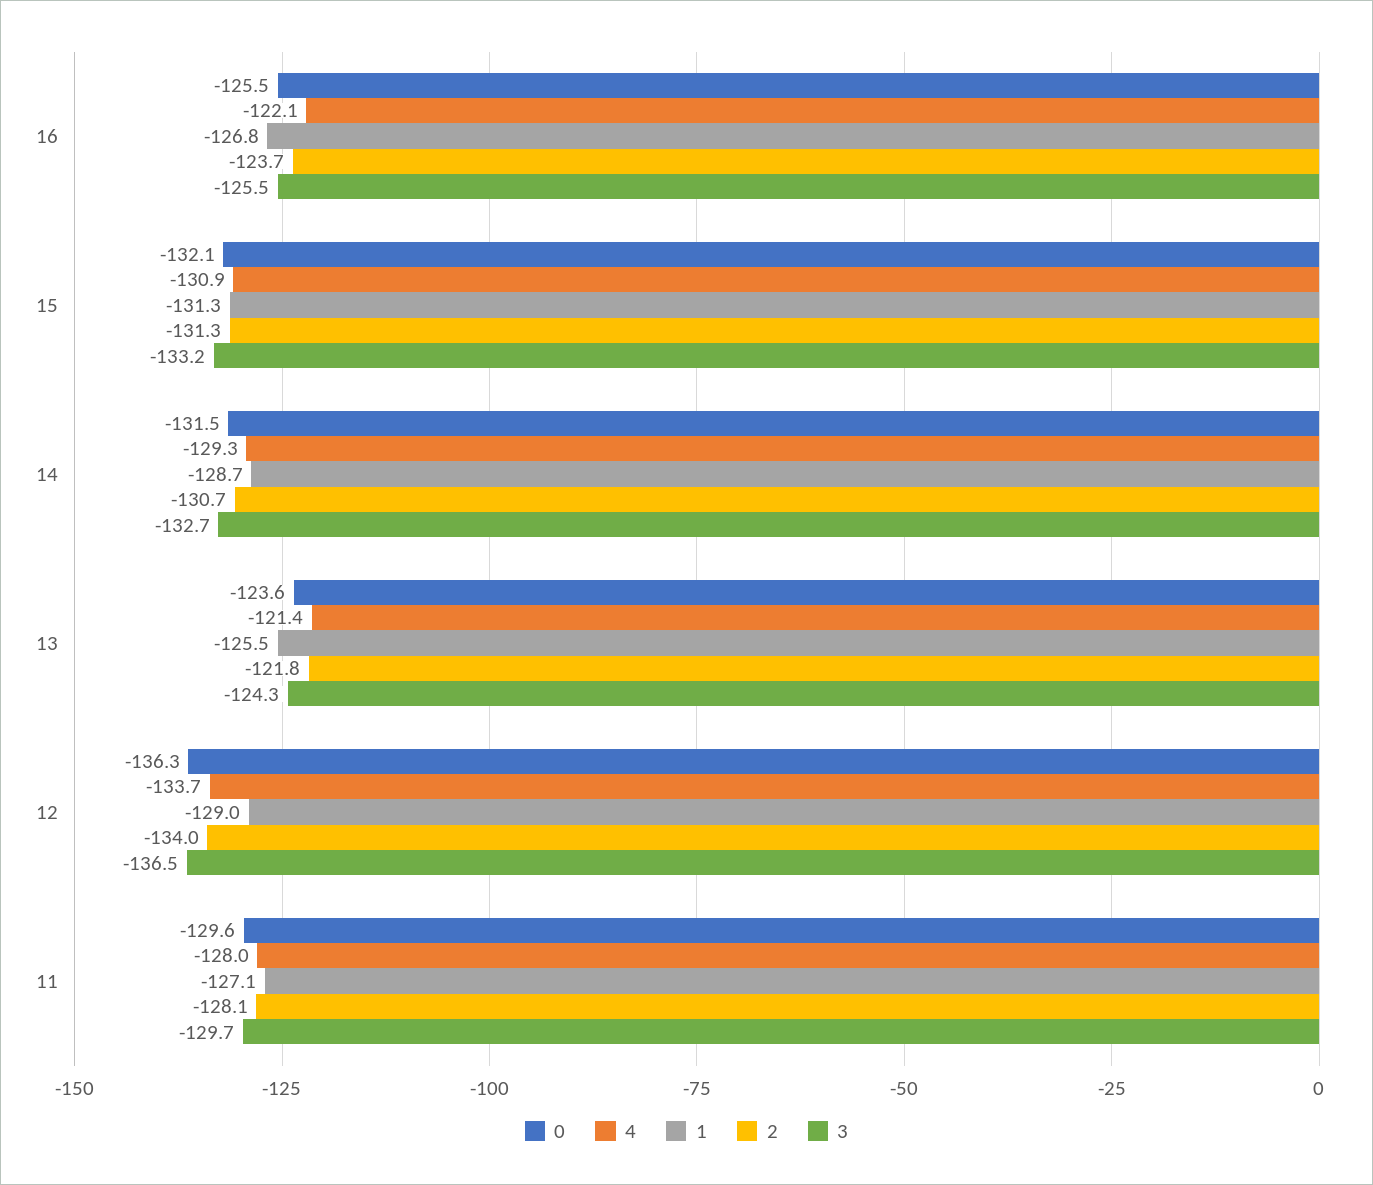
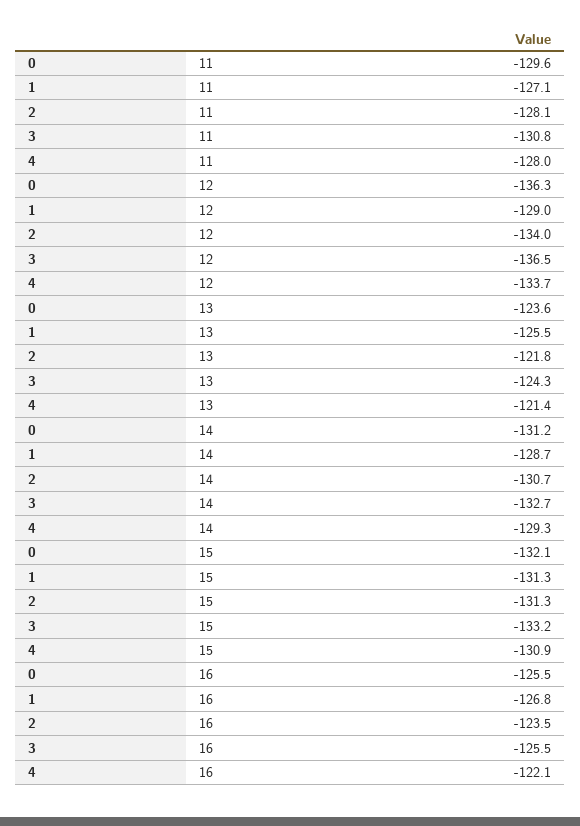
2, 16: -123.7 -> -123.5
0, 14: -131.5 -> -131.2
3, 11: -129.7 -> -130.8

